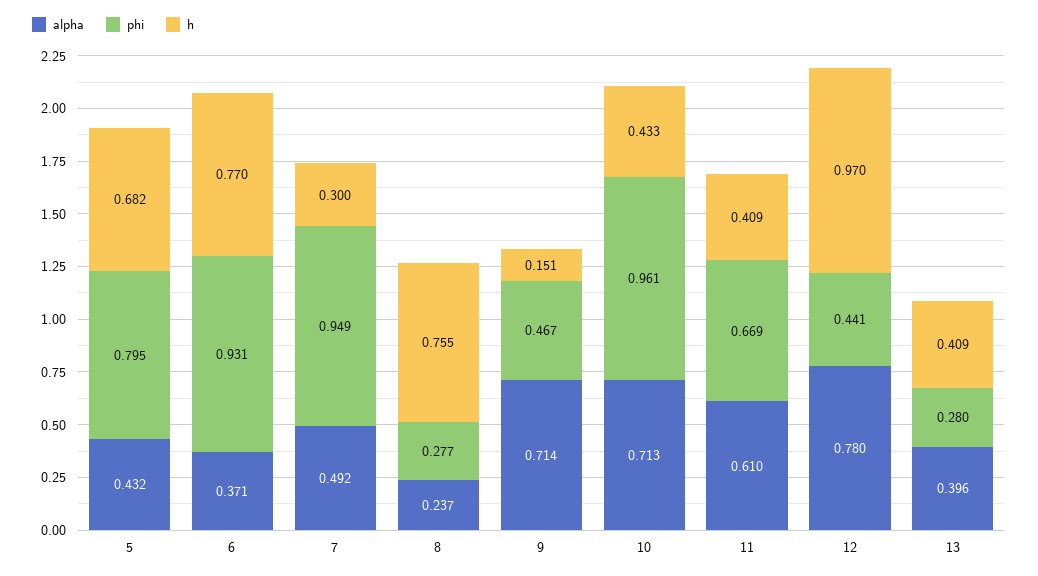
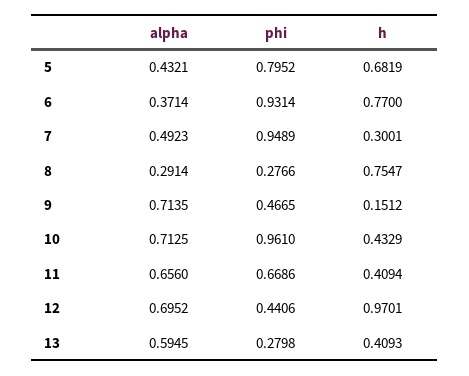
alpha, 8: 0.237 -> 0.2914
alpha, 11: 0.61 -> 0.656
alpha, 12: 0.78 -> 0.6952
alpha, 13: 0.396 -> 0.5945

